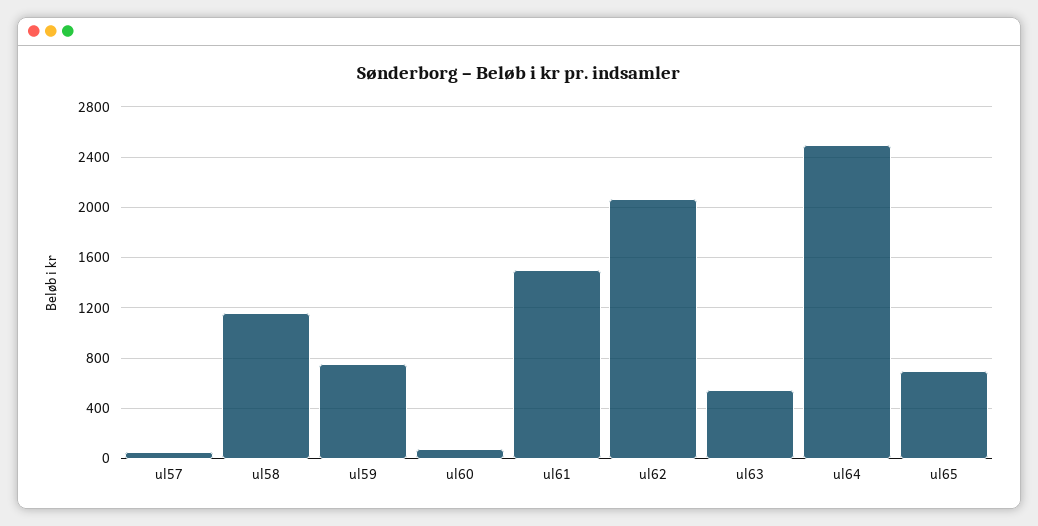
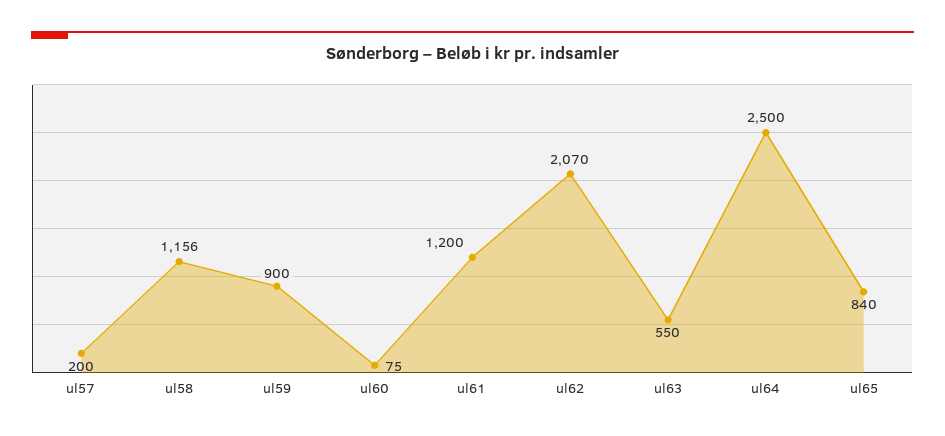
ul57: 50 -> 200
ul59: 750 -> 900
ul61: 1500 -> 1200
ul65: 700 -> 840

